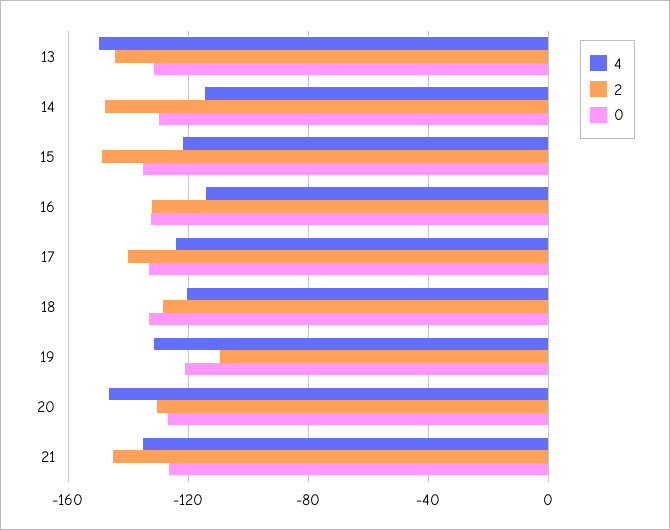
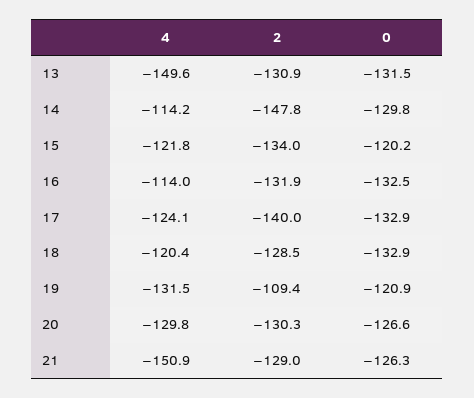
2, 13: -145 -> -130.9
2, 15: -150 -> -134
0, 15: -135 -> -120.2
4, 20: -145 -> -129.8
4, 21: -135 -> -150.9
2, 21: -145 -> -129

